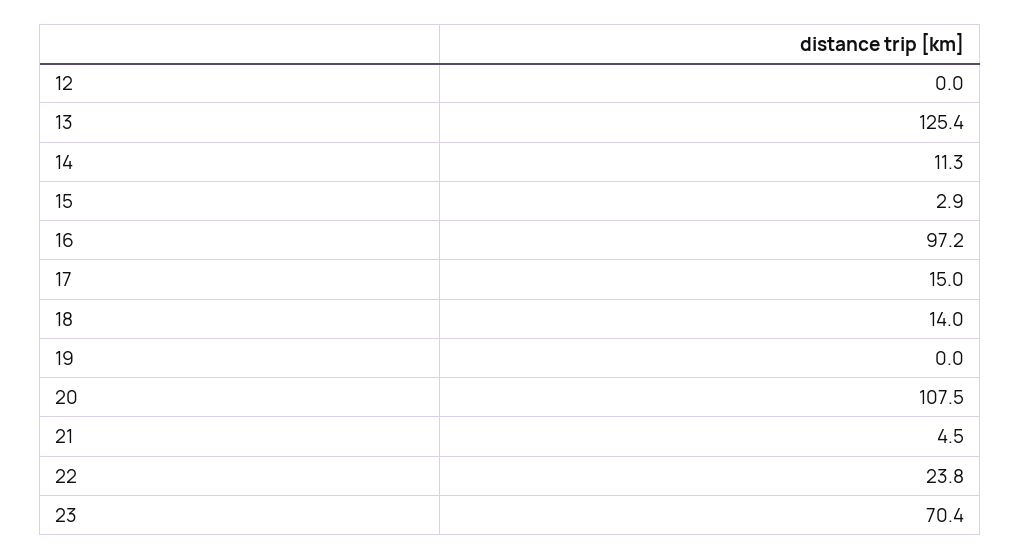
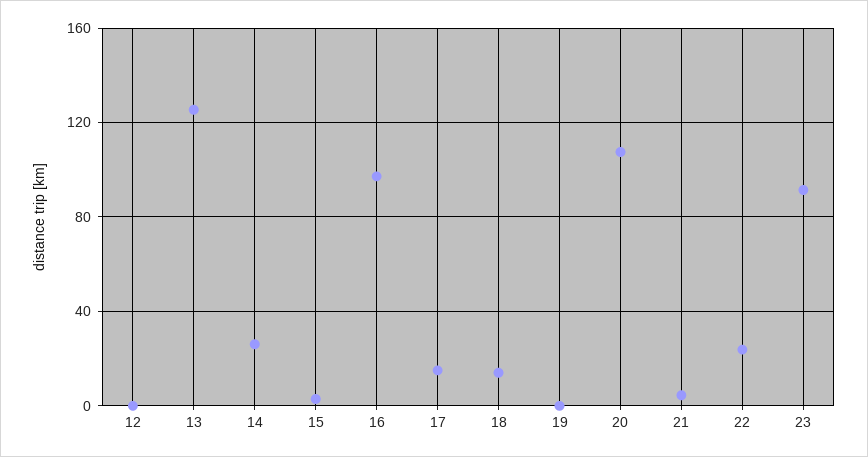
14: 11.3 -> 25
23: 70.4 -> 90

